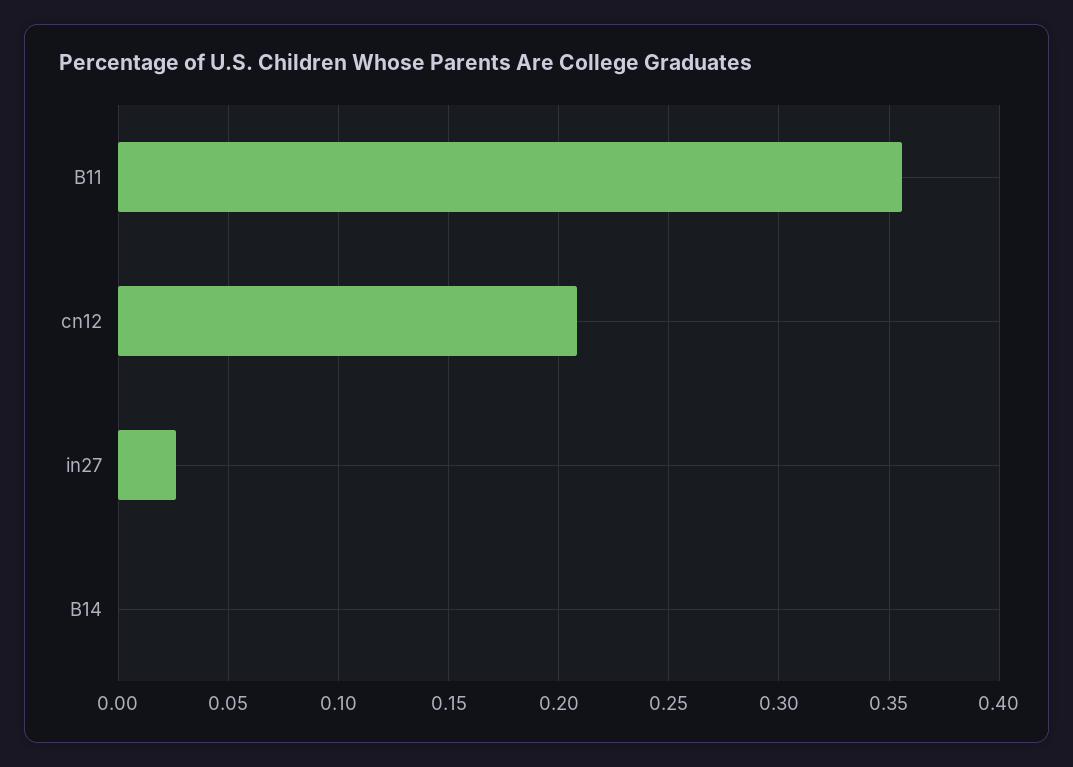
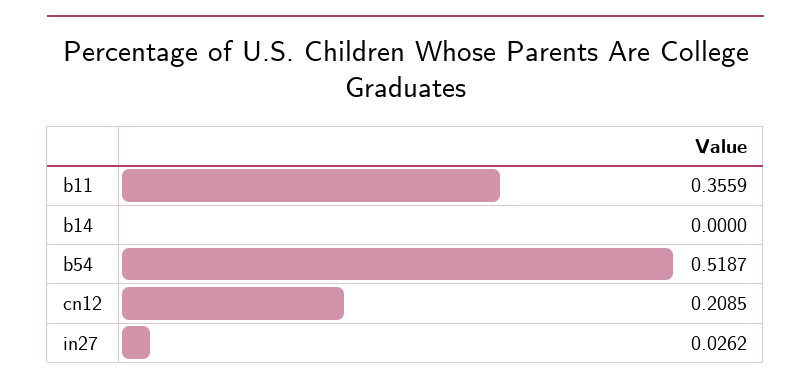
b54: none -> 0.5187

